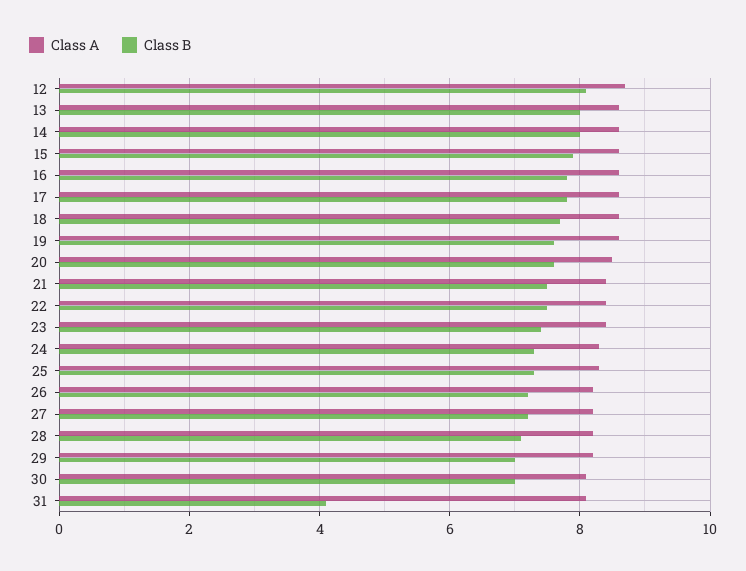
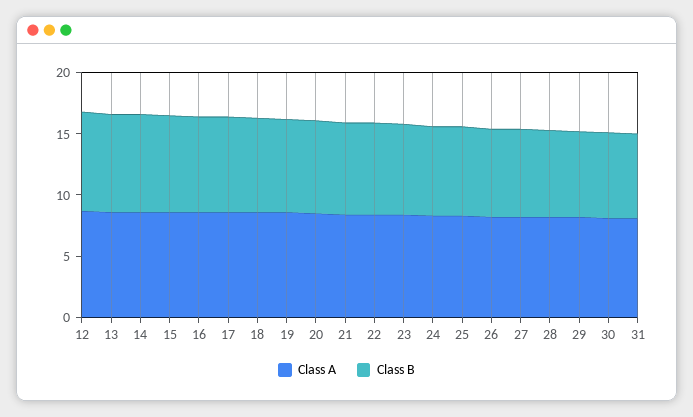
Class B, 31: 4 -> 7

